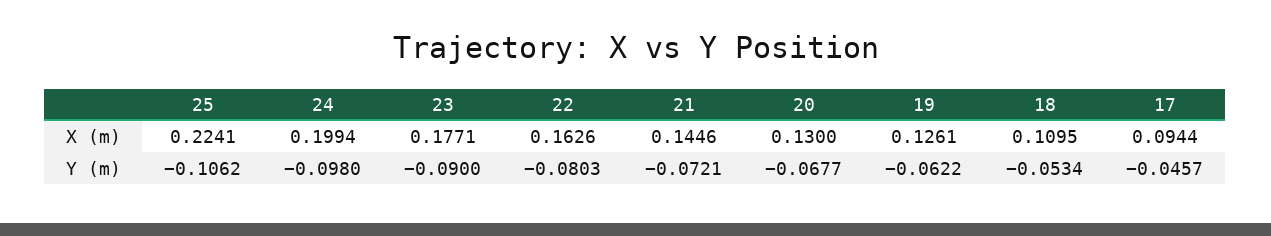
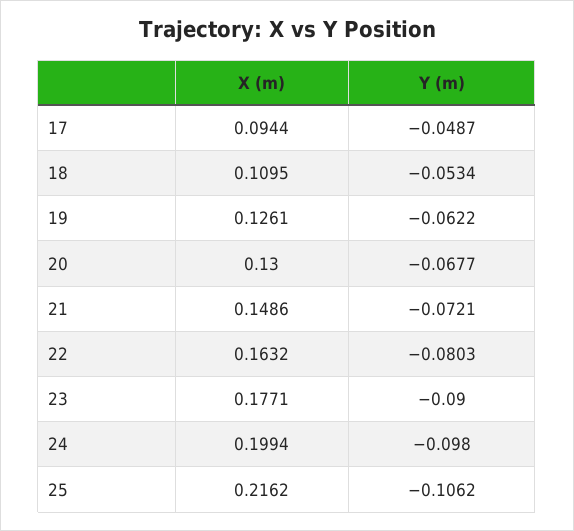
25, X (m): 0.2241 -> 0.2162
22, X (m): 0.1626 -> 0.1632
21, X (m): 0.1446 -> 0.1486
17, Y (m): -0.0457 -> -0.0487

